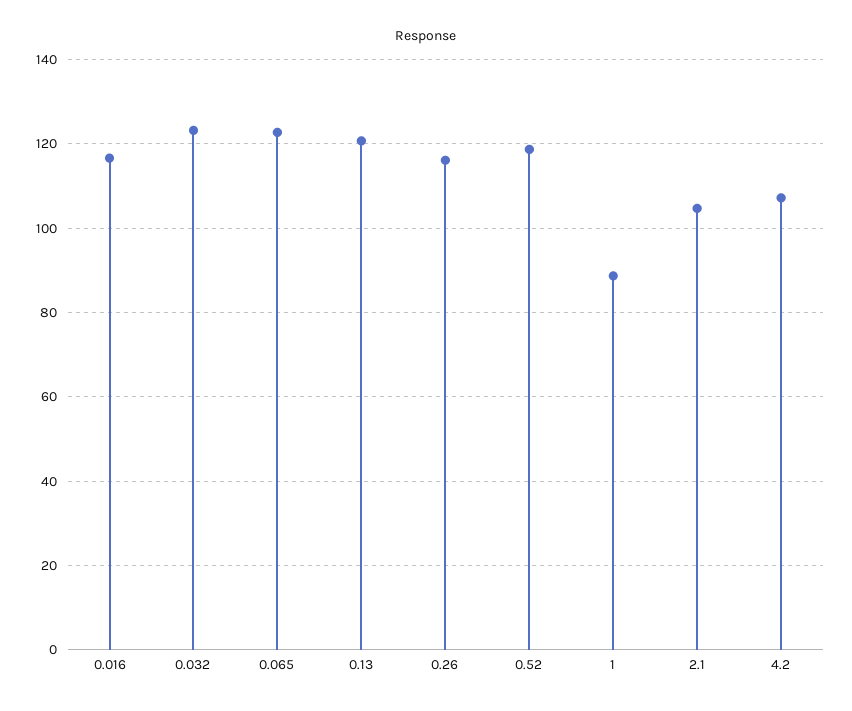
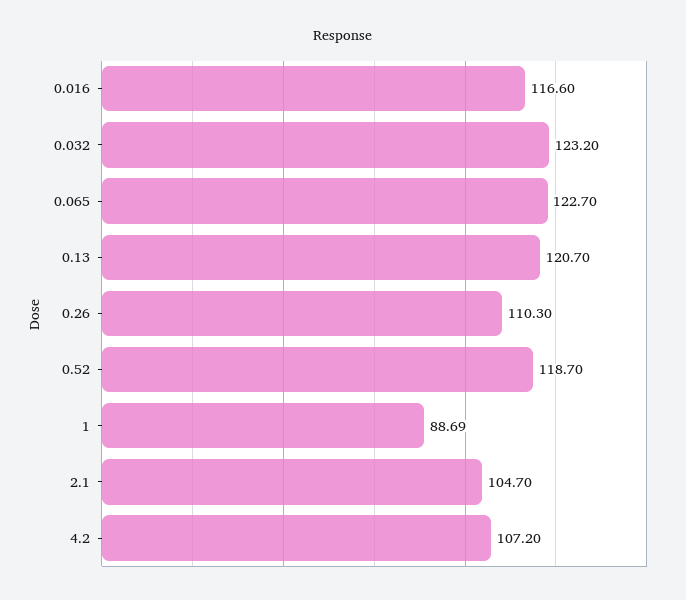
0.26: 116 -> 110.3

